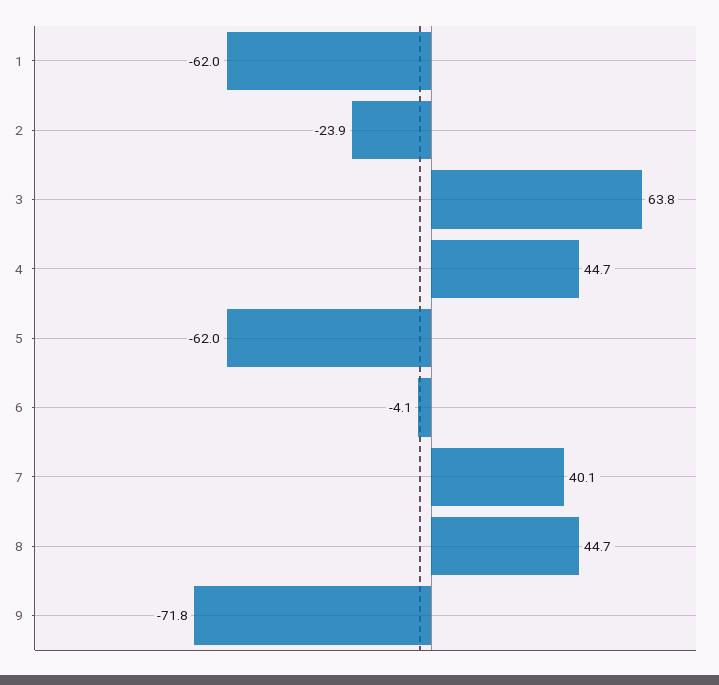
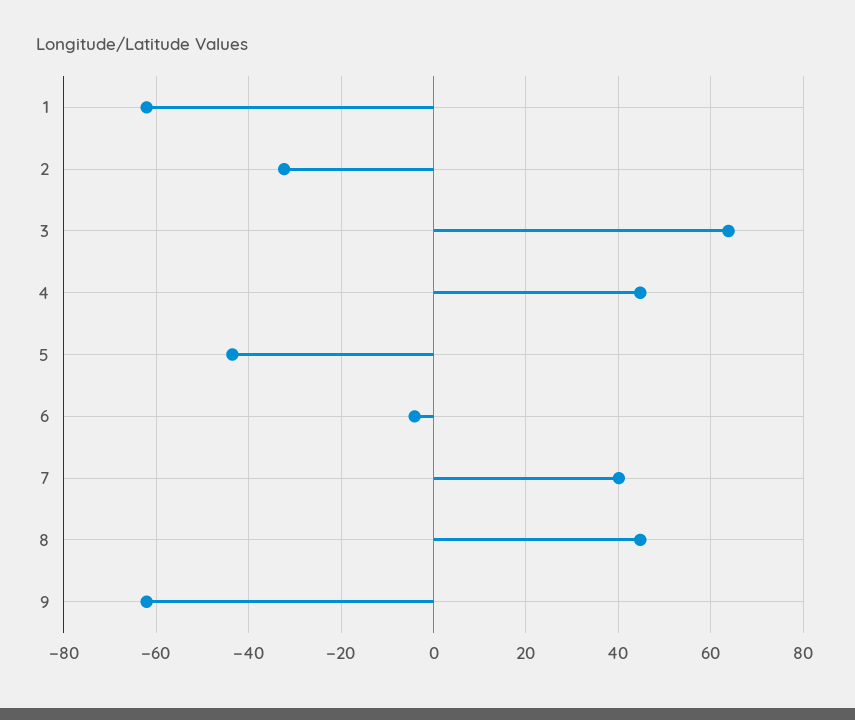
2: -23.9 -> -32
5: -62 -> -44
9: -71.8 -> -62

